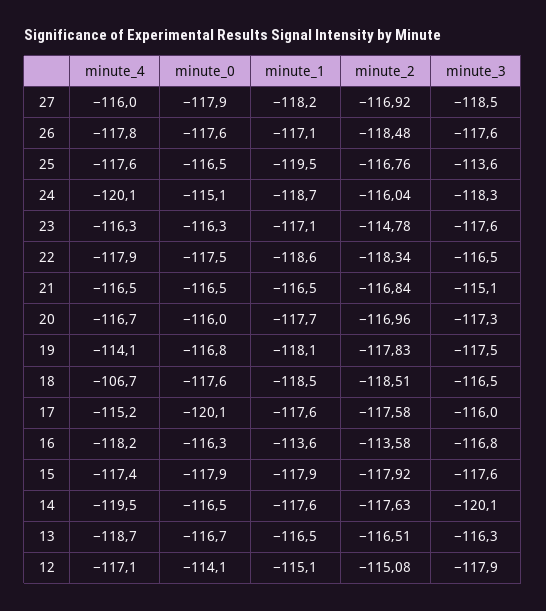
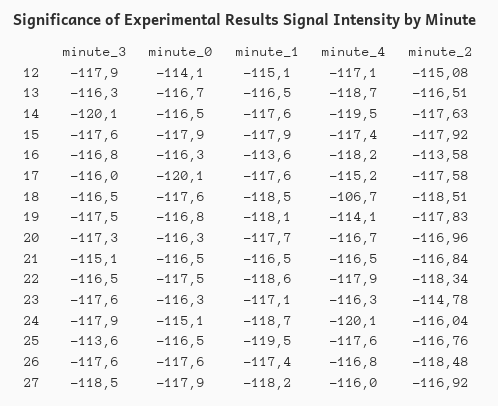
minute_4, 26: -117.8 -> -116.8
minute_1, 26: -117.1 -> -117.4
minute_3, 24: -118.3 -> -117.9
minute_0, 20: -116 -> -116.3

